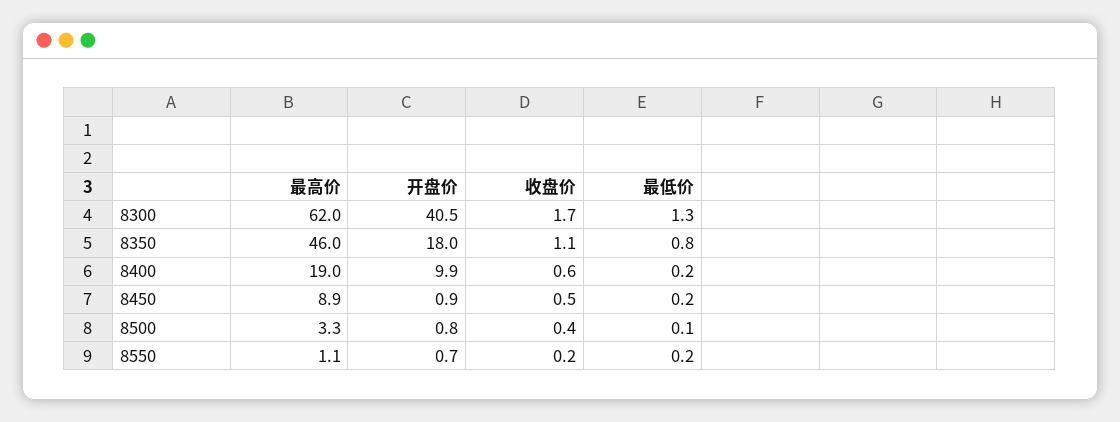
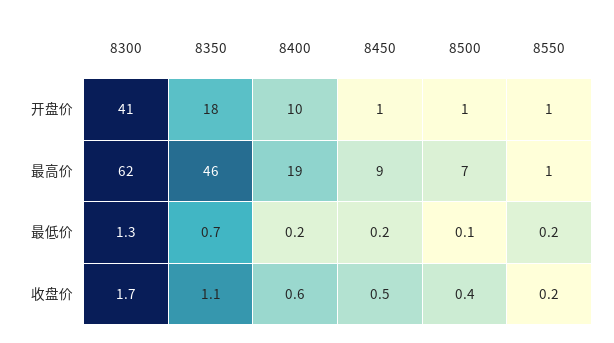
最低价, 8350: 0.8 -> 0.7
最高价, 8500: 3.3 -> 7

